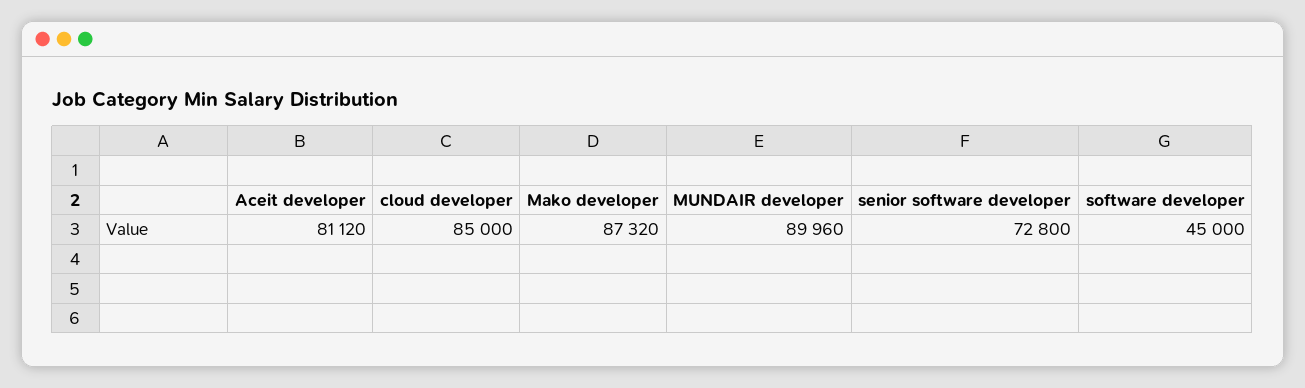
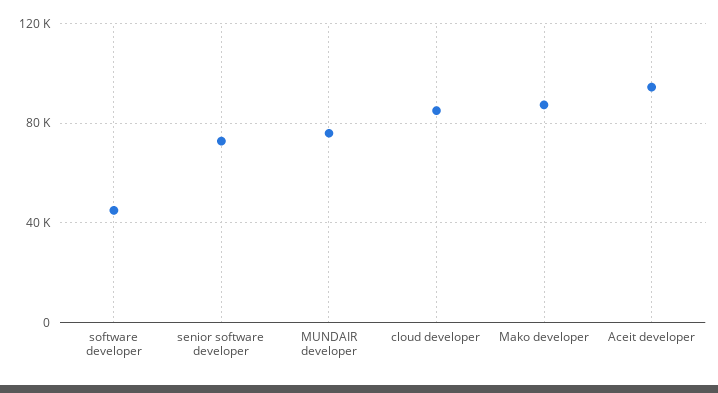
Aceit developer: 81120 -> 95000
MUNDAIR developer: 89960 -> 75000

